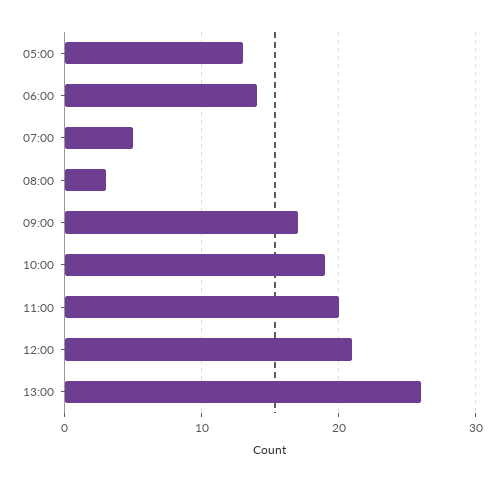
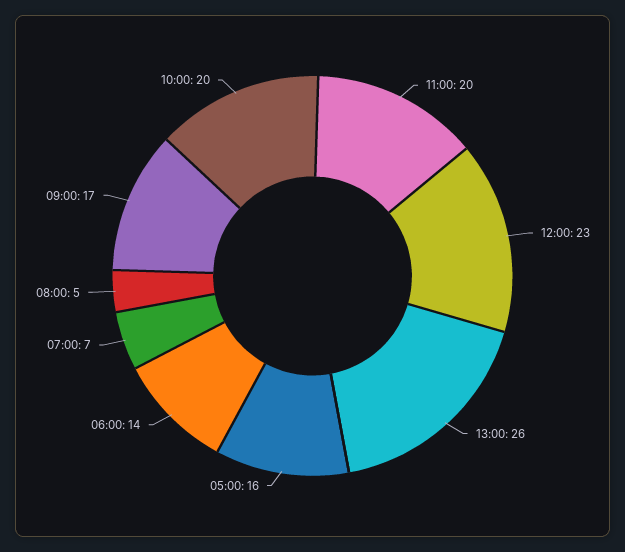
05:00: 13 -> 16
07:00: 5 -> 7
08:00: 3 -> 5
10:00: 19 -> 20
12:00: 21 -> 23

